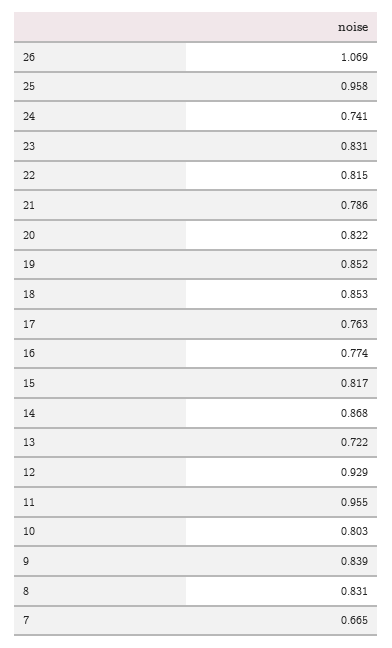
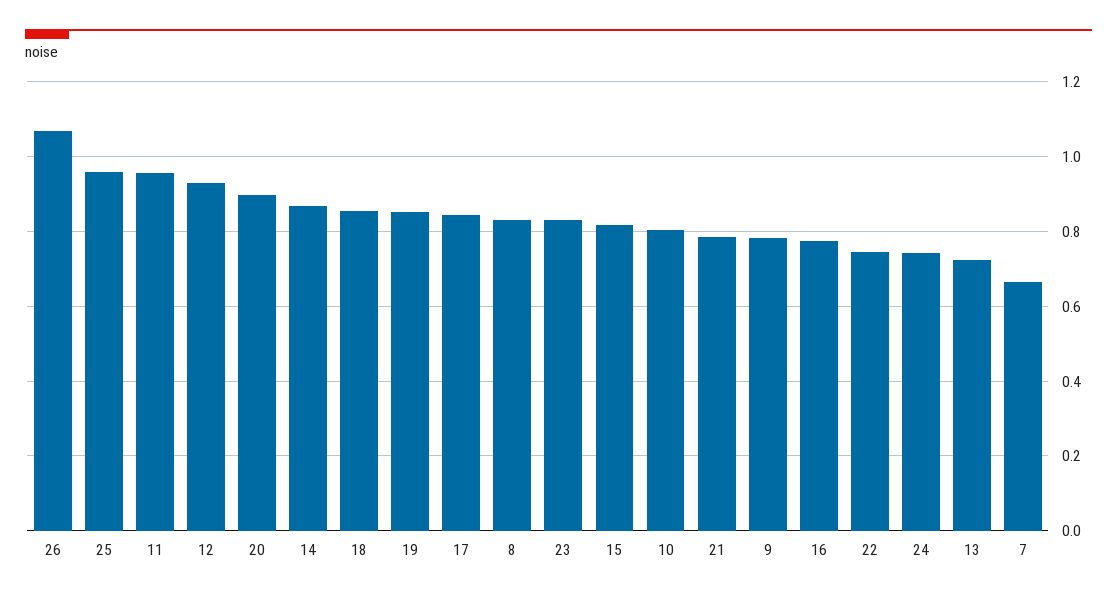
22: 0.815 -> 0.74
20: 0.822 -> 0.9
17: 0.763 -> 0.84
9: 0.839 -> 0.78

